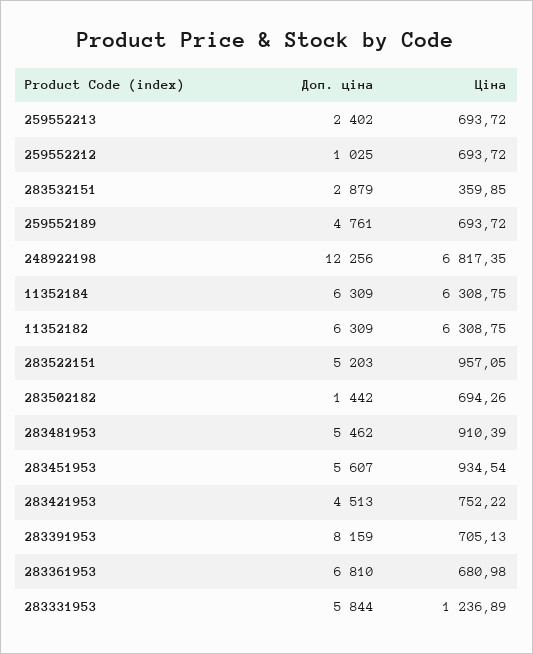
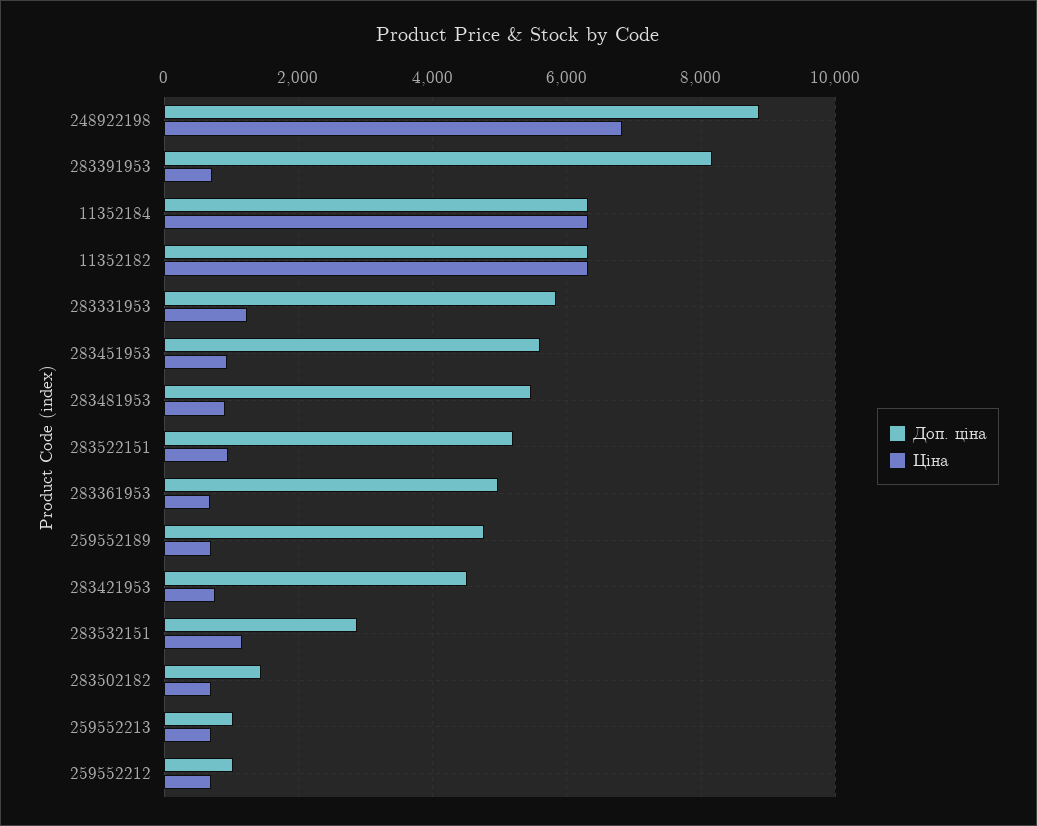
Доп. ціна, 259552213: 2402 -> 1000
Ціна, 283532151: 359.85 -> 1200
Доп. ціна, 248922198: 12256 -> 8800
Доп. ціна, 283361953: 6810 -> 5000

